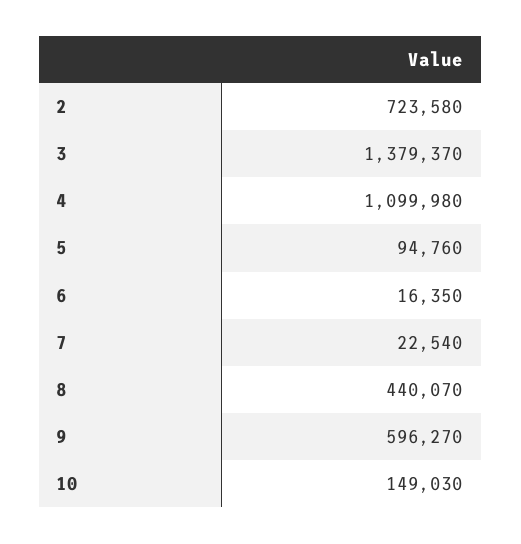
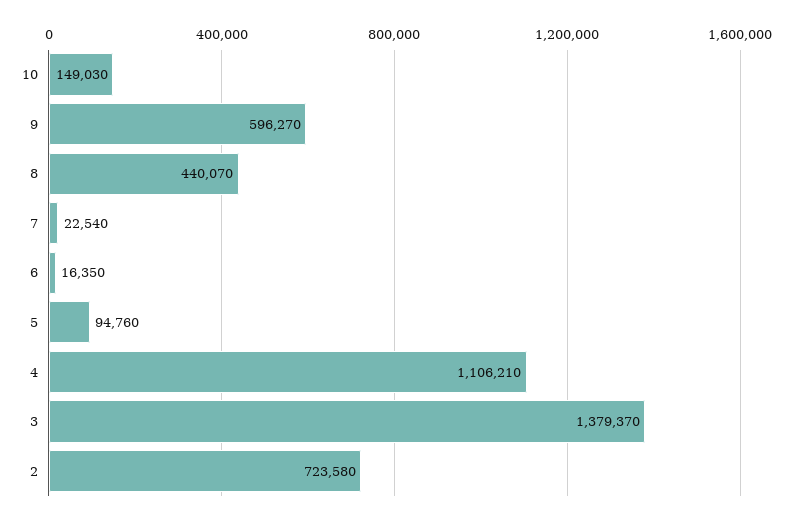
4: 1099980 -> 1106210

